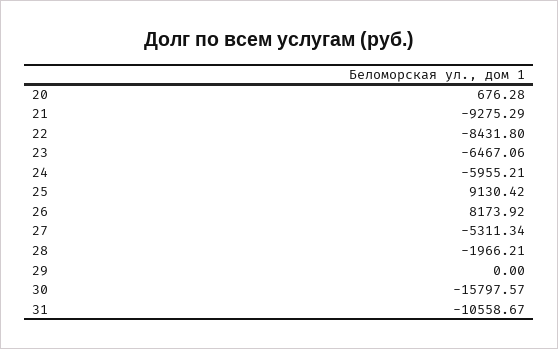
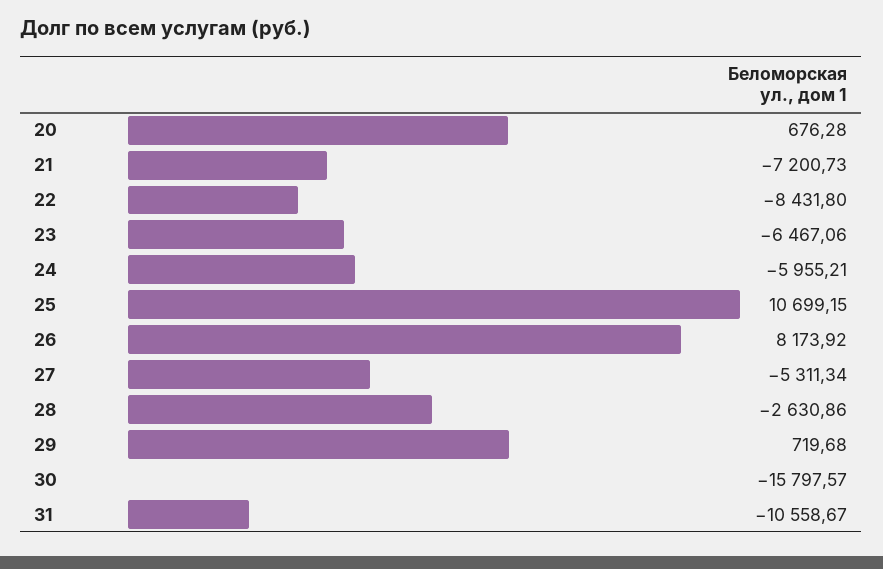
21: -9275.29 -> -7200.73
25: 9130.42 -> 10699.15
28: -1966.21 -> -2630.86
29: 0 -> 719.68

